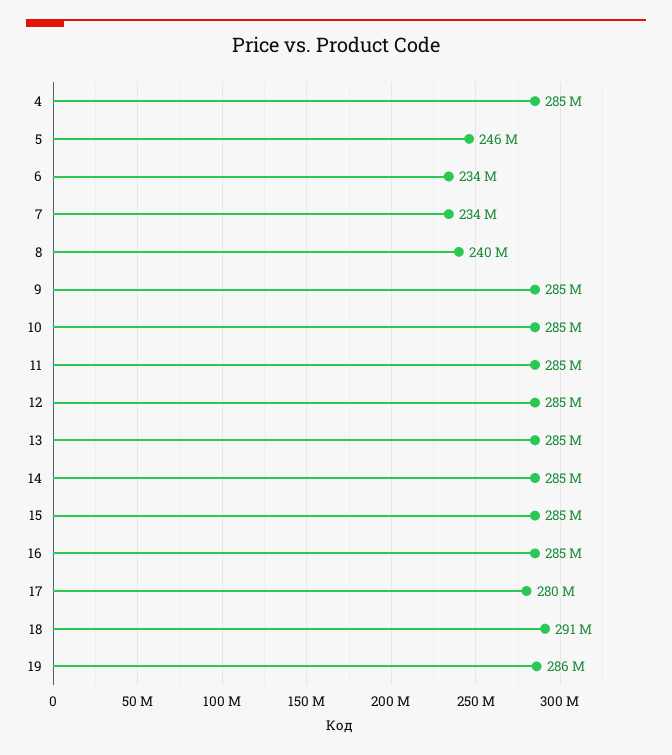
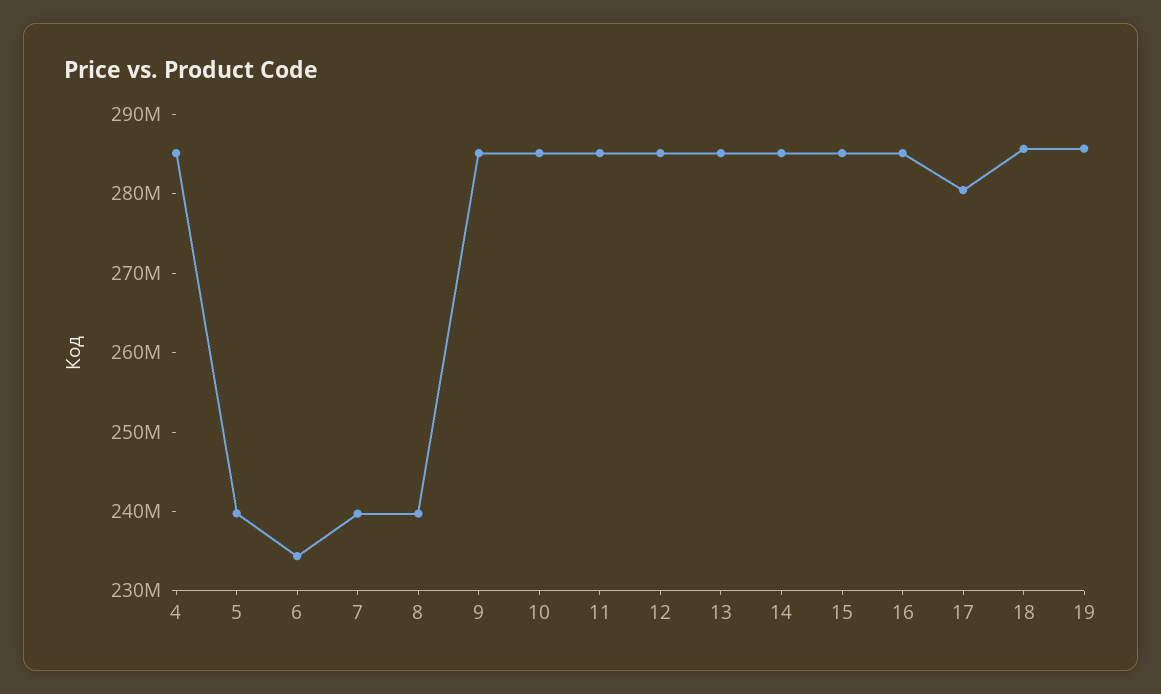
5: 246000000 -> 240000000
7: 234000000 -> 240000000
18: 291000000 -> 286000000

